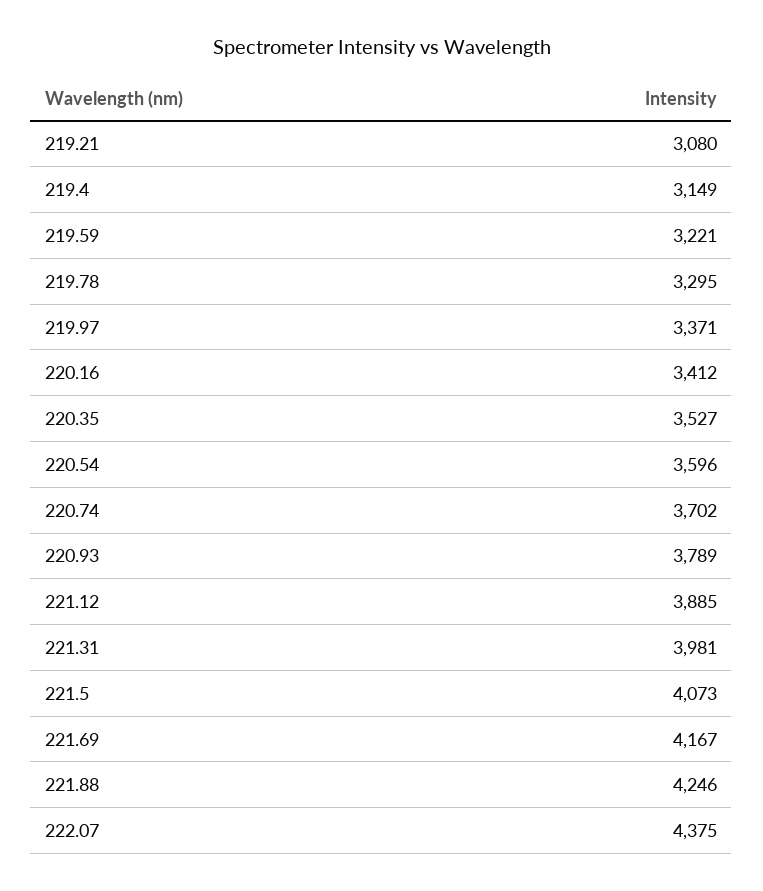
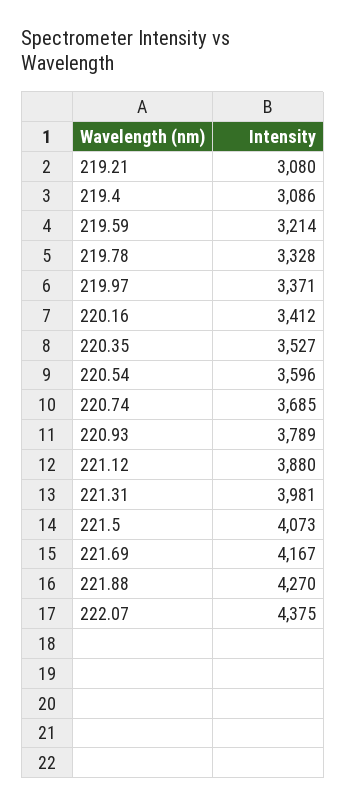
219.4: 3149 -> 3086
219.59: 3221 -> 3214
219.78: 3295 -> 3328
220.74: 3702 -> 3685
221.12: 3885 -> 3880
221.88: 4246 -> 4270

